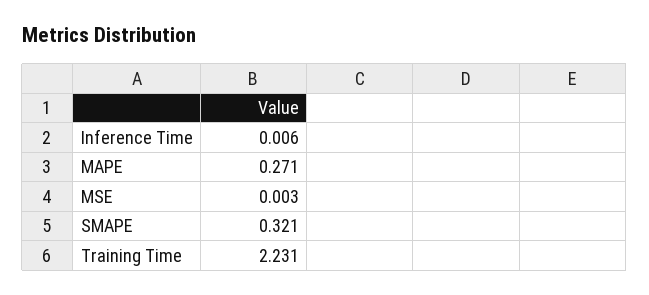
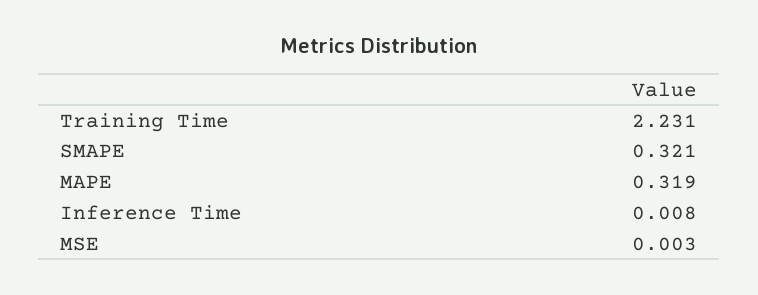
Inference Time: 0.006 -> 0.008
MAPE: 0.271 -> 0.319

